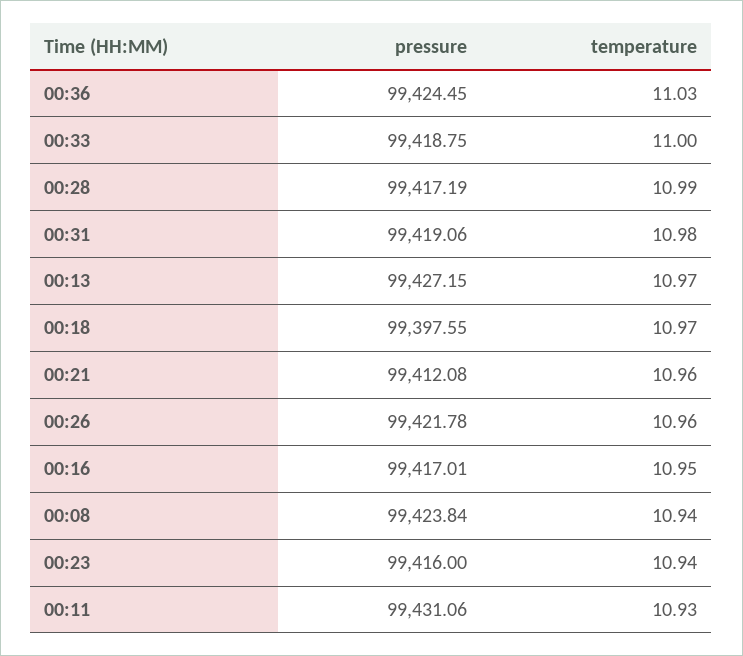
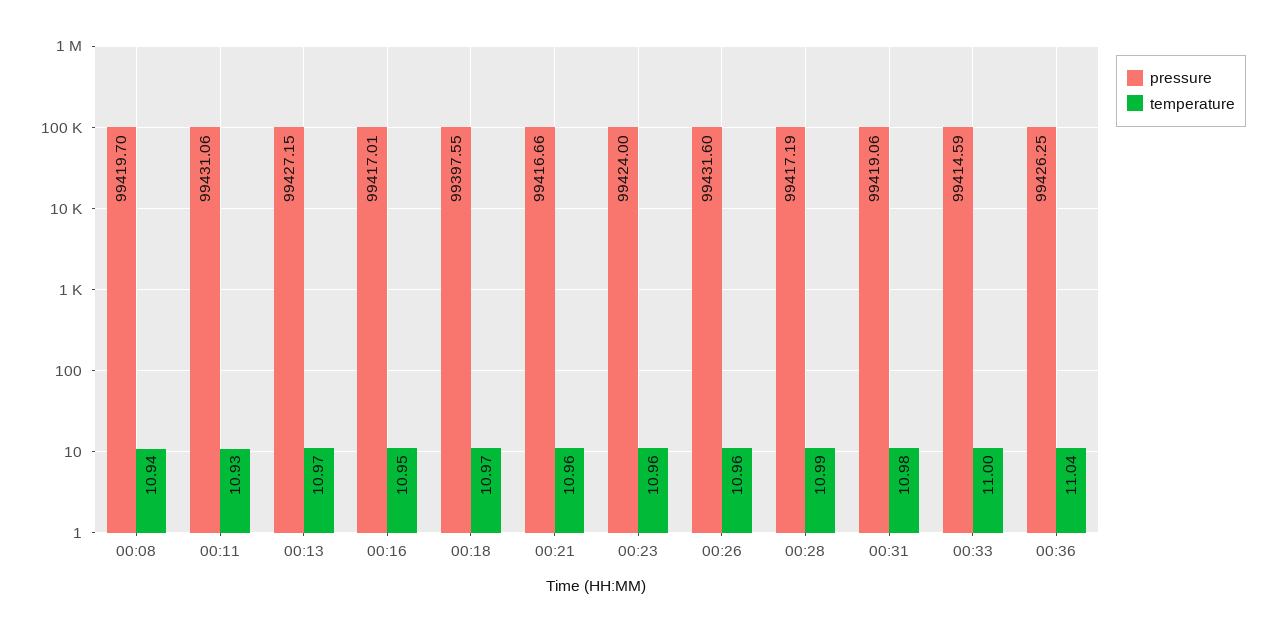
pressure, 00:36: 99424.45 -> 99426.25
temperature, 00:36: 11.03 -> 11.04
pressure, 00:33: 99418.75 -> 99414.59
pressure, 00:21: 99412.08 -> 99416.66
pressure, 00:26: 99421.78 -> 99431.6
pressure, 00:08: 99423.84 -> 99419.7
pressure, 00:23: 99416 -> 99424
temperature, 00:23: 10.94 -> 10.96

